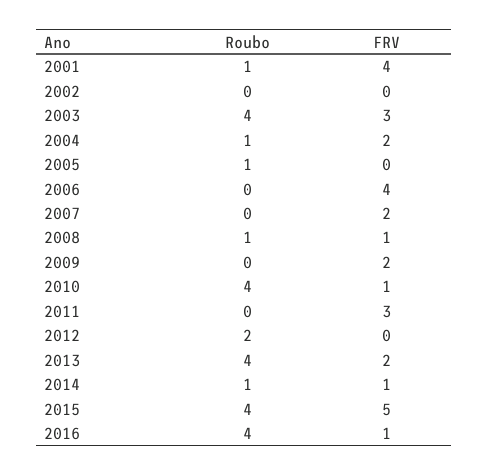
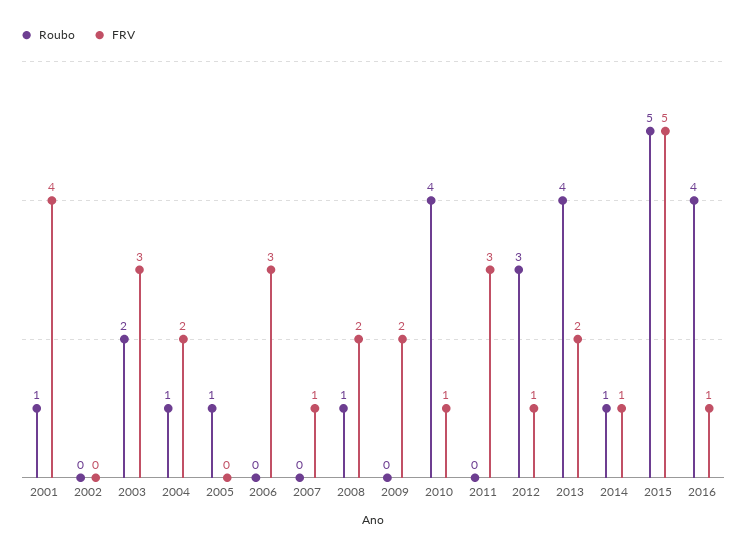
Roubo, 2003: 4 -> 2
FRV, 2006: 4 -> 3
FRV, 2007: 2 -> 1
FRV, 2008: 1 -> 2
Roubo, 2012: 2 -> 3
FRV, 2012: 0 -> 1
Roubo, 2015: 4 -> 5

